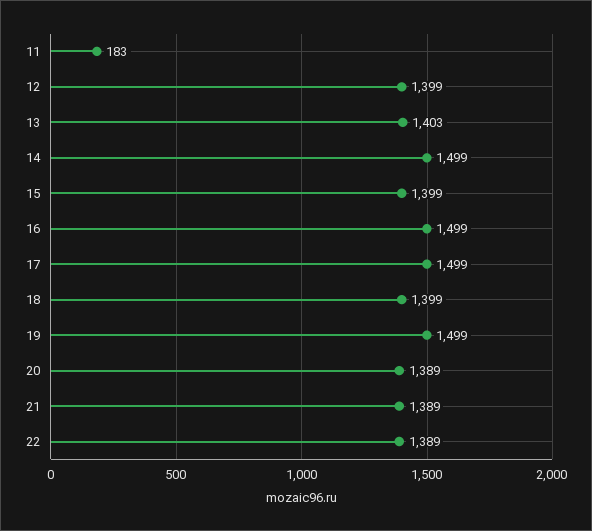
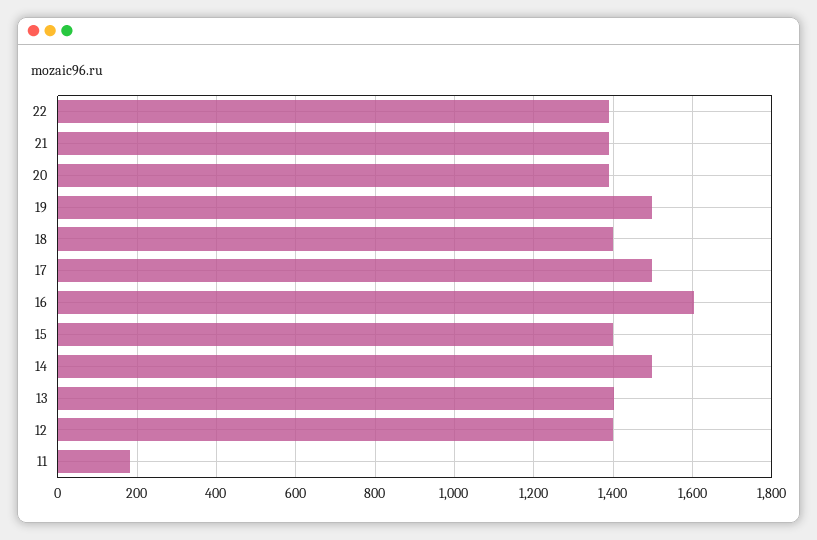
16: 1499 -> 1600

